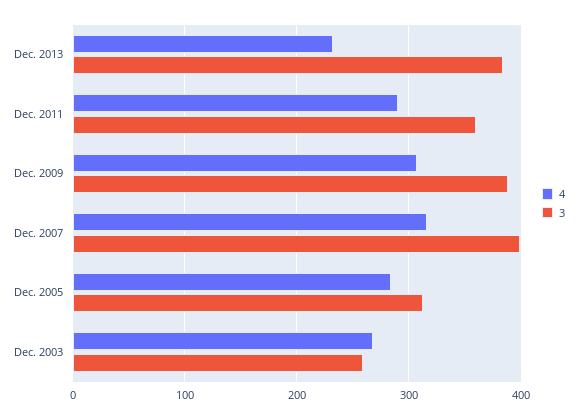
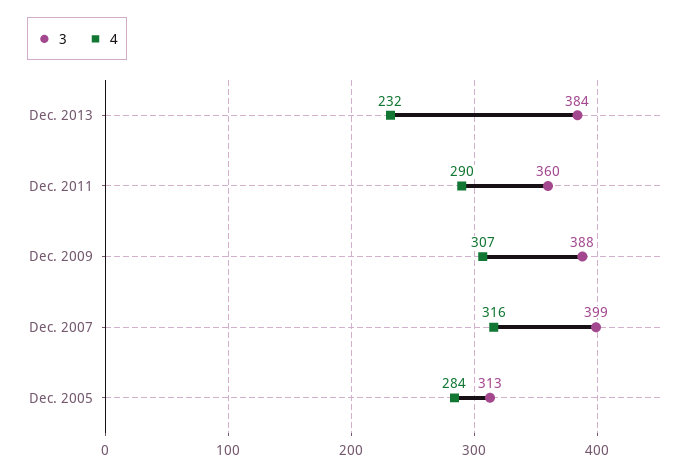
4, Dec. 2003: 270 -> none
3, Dec. 2003: 260 -> none

